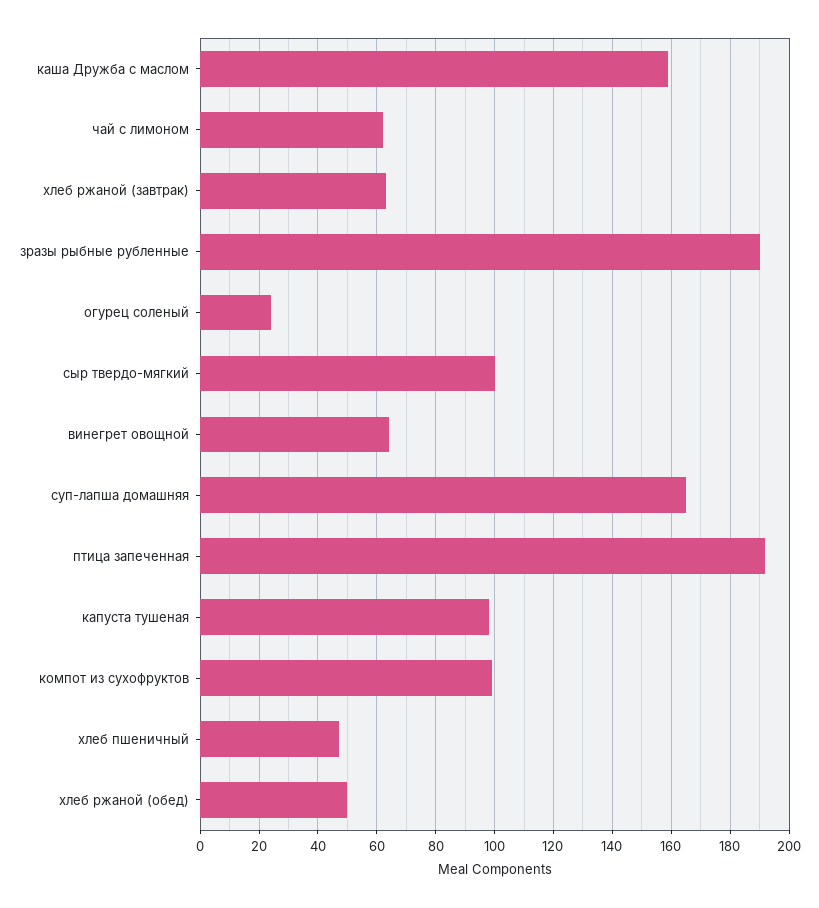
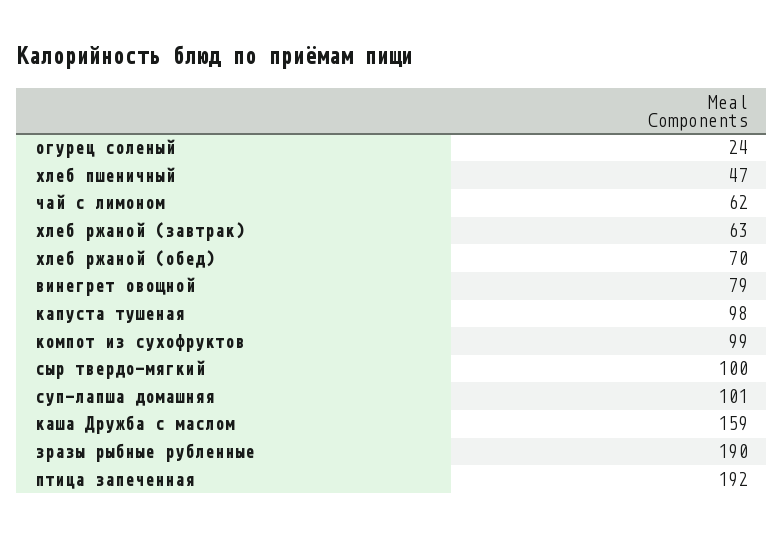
винегрет овощной: 65 -> 79
суп-лапша домашняя: 165 -> 101
хлеб ржаной (обед): 50 -> 70

